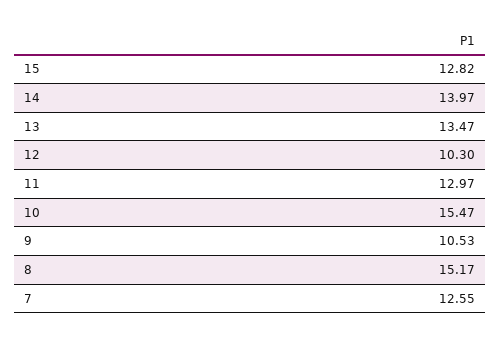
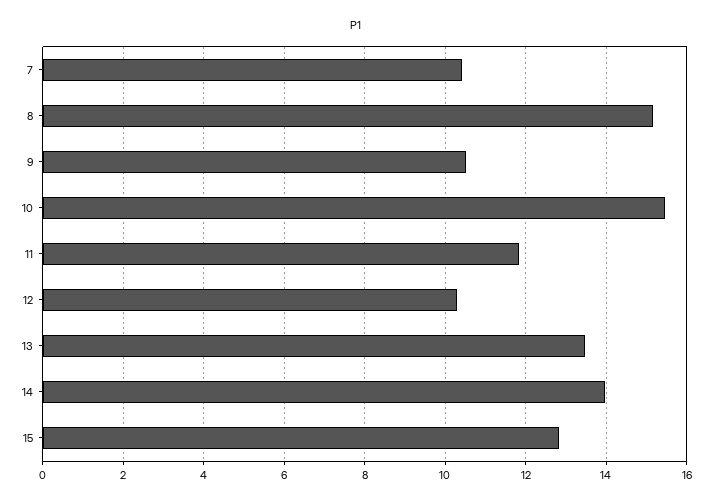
11: 12.97 -> 11.8
7: 12.55 -> 10.4

